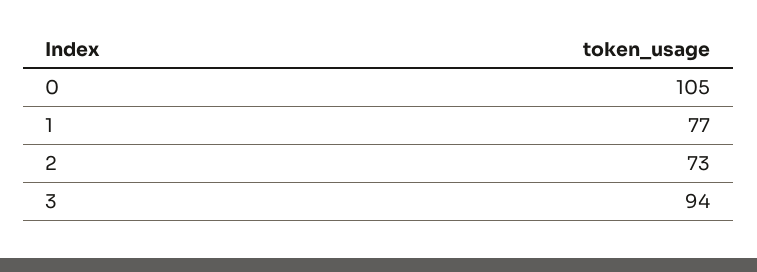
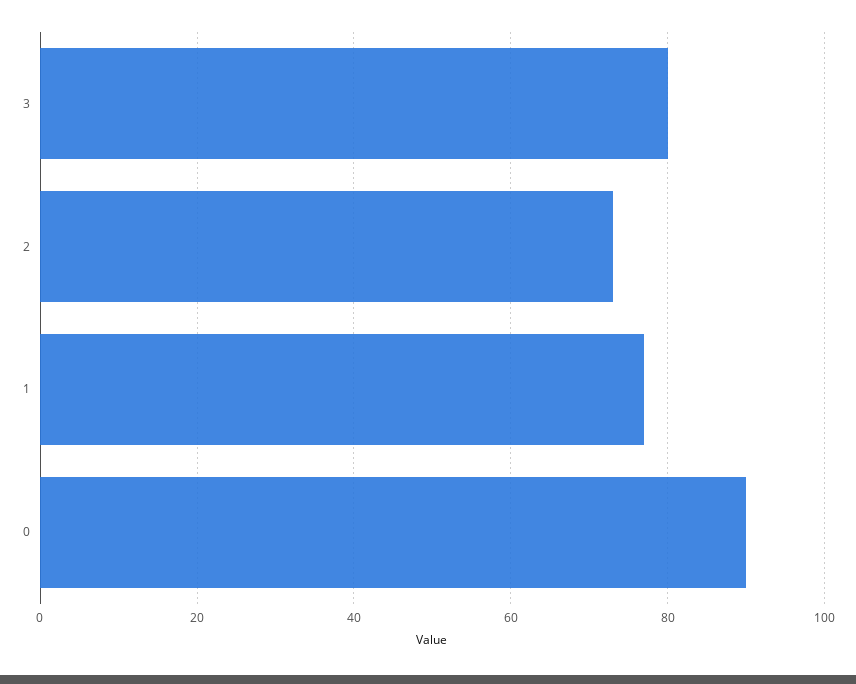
0: 105 -> 90
3: 94 -> 80

